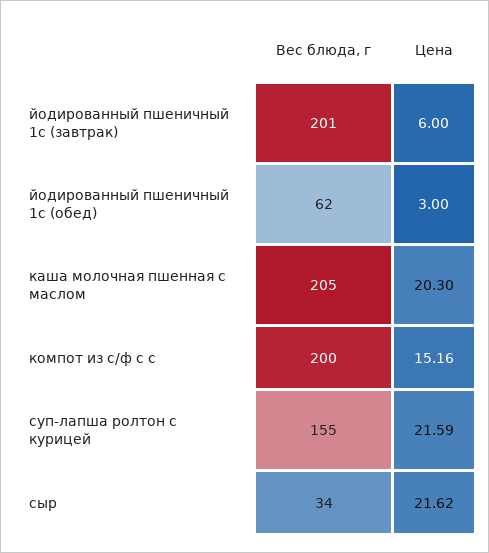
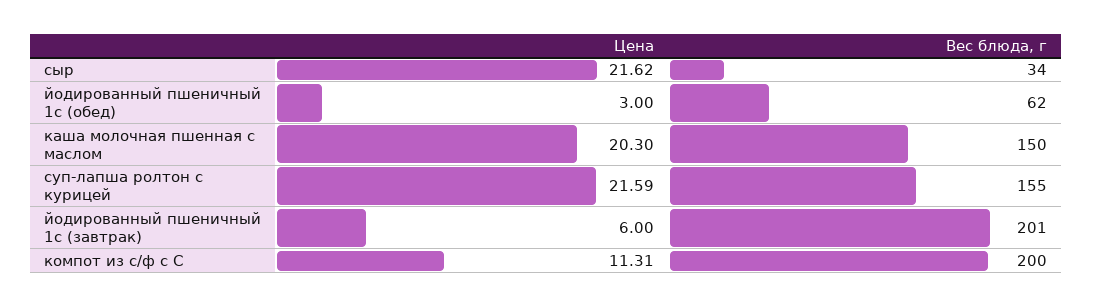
Вес блюда, г, каша молочная пшенная с маслом: 205 -> 150
Цена, компот из с/ф с с: 15.16 -> 11.31

